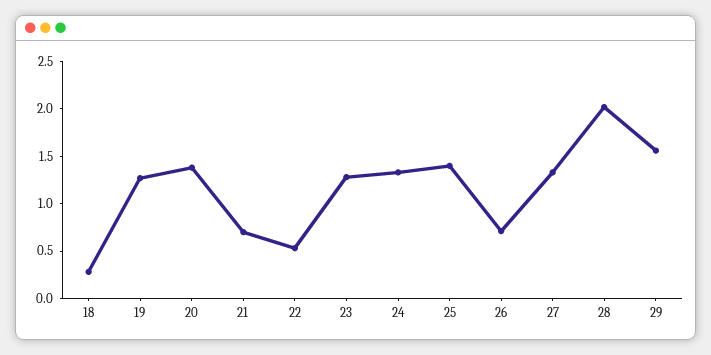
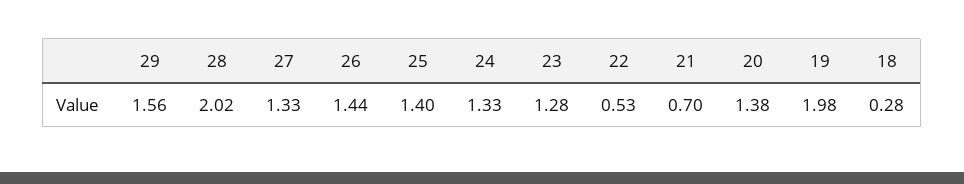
19: 1.3 -> 1.98
26: 0.7 -> 1.44

